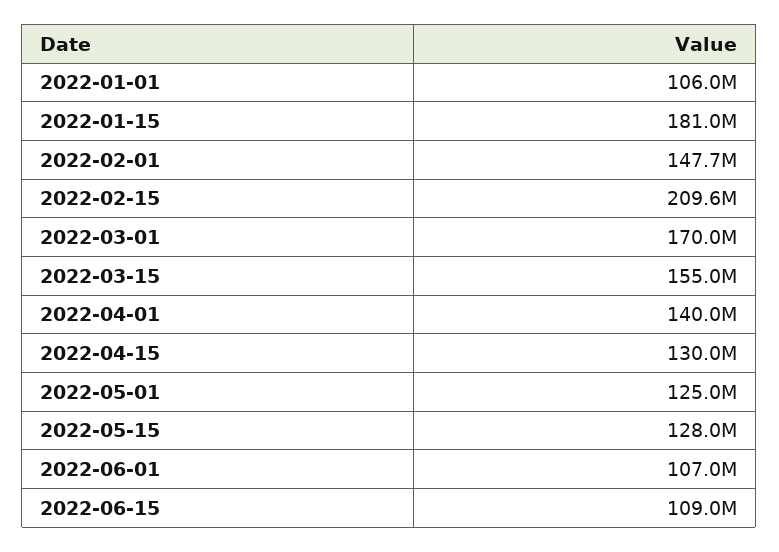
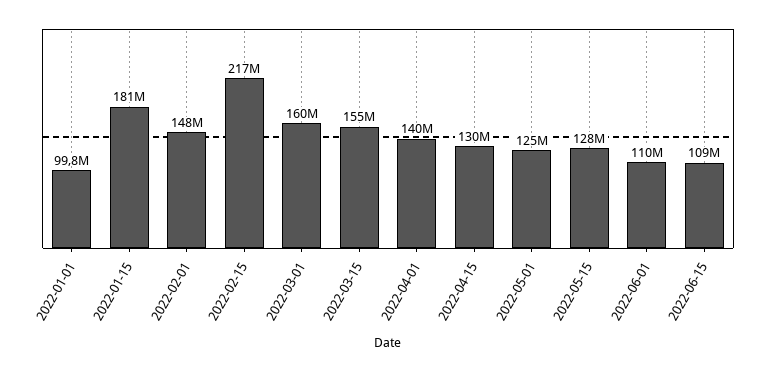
2022-01-01: 106000000 -> 99800000
2022-02-15: 209600000 -> 217000000
2022-03-01: 170000000 -> 160000000
2022-06-01: 107000000 -> 110000000

